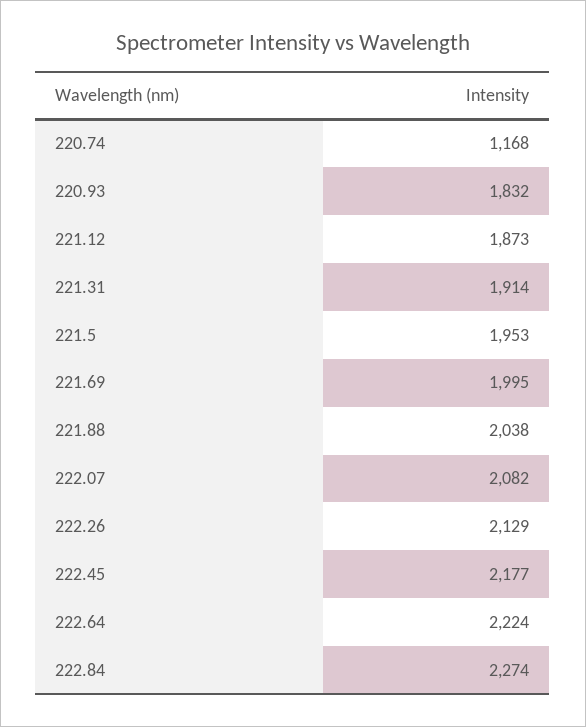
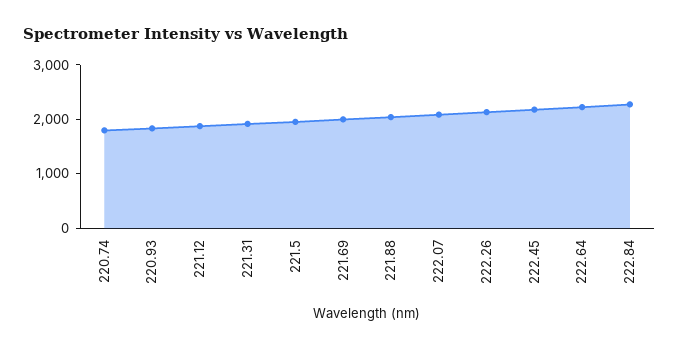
220.74: 1168 -> 1800

